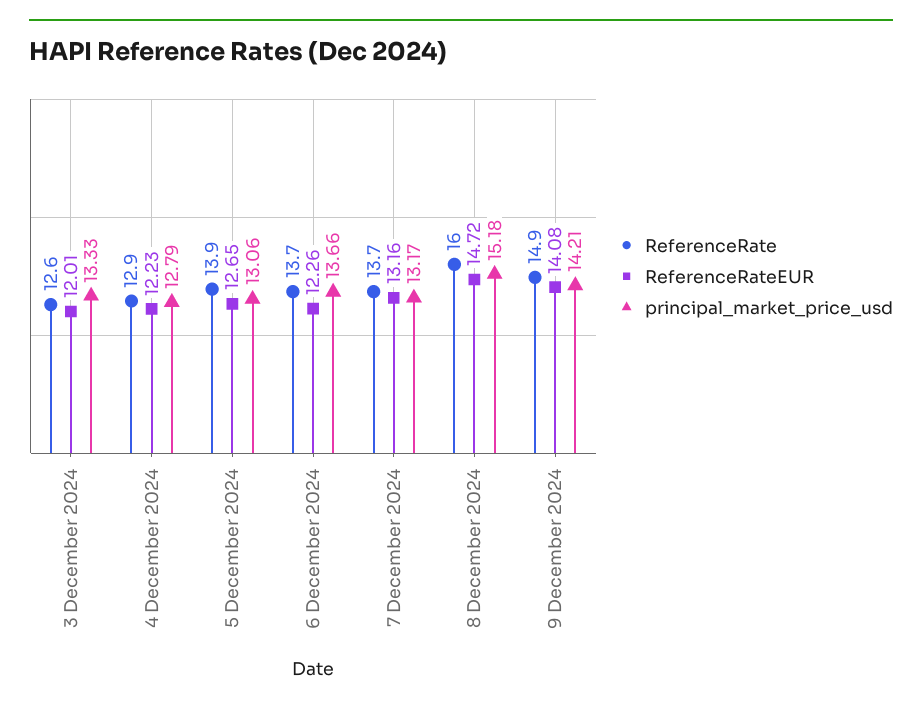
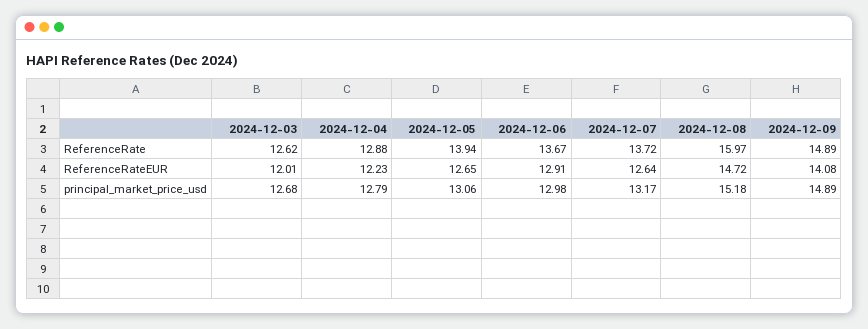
principal_market_price_usd, 3 December 2024: 13.33 -> 12.68
ReferenceRateEUR, 6 December 2024: 12.26 -> 12.91
principal_market_price_usd, 6 December 2024: 13.66 -> 12.98
ReferenceRateEUR, 7 December 2024: 13.16 -> 12.64
principal_market_price_usd, 9 December 2024: 14.21 -> 14.89

